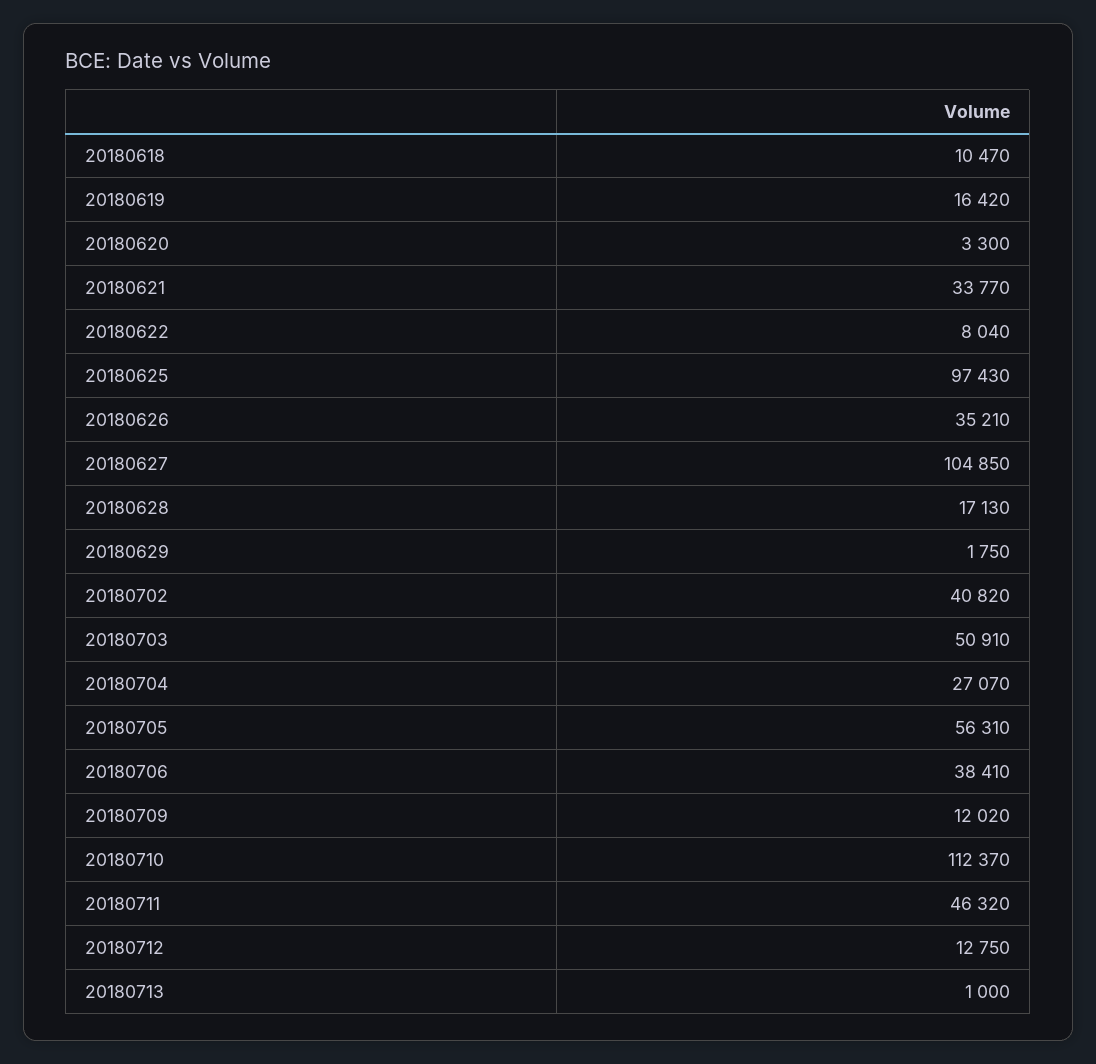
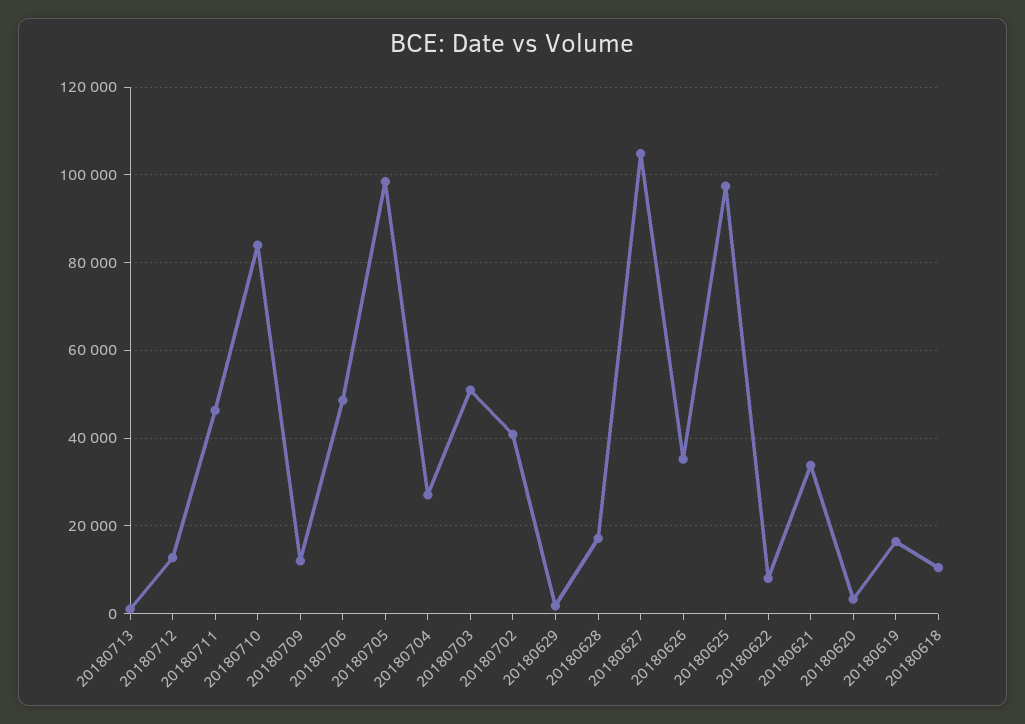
20180705: 56310 -> 98000
20180706: 38410 -> 48000
20180710: 112370 -> 84000

